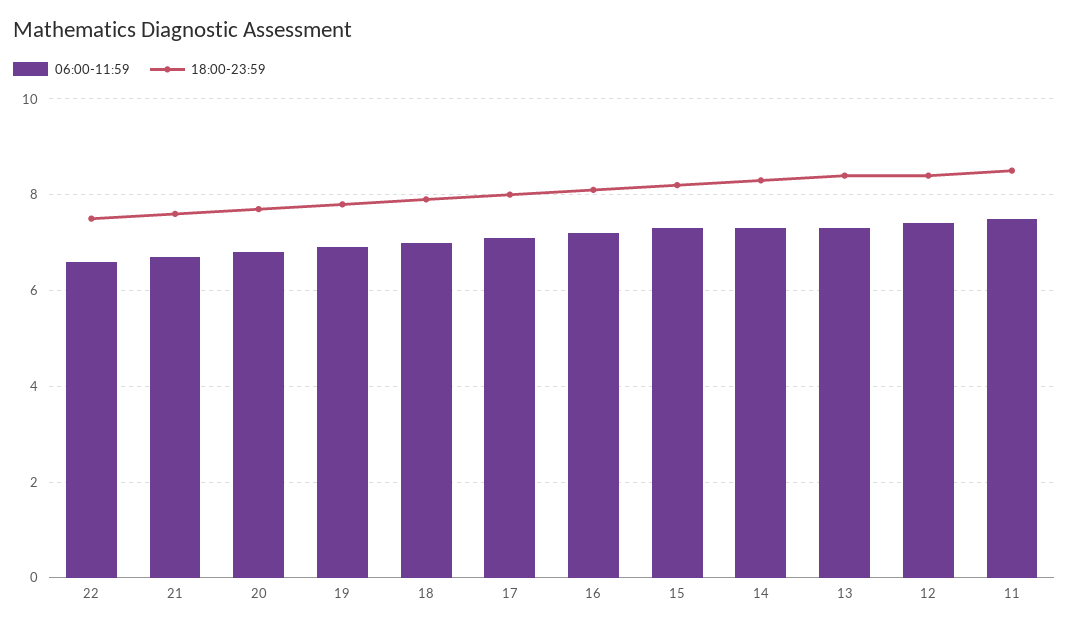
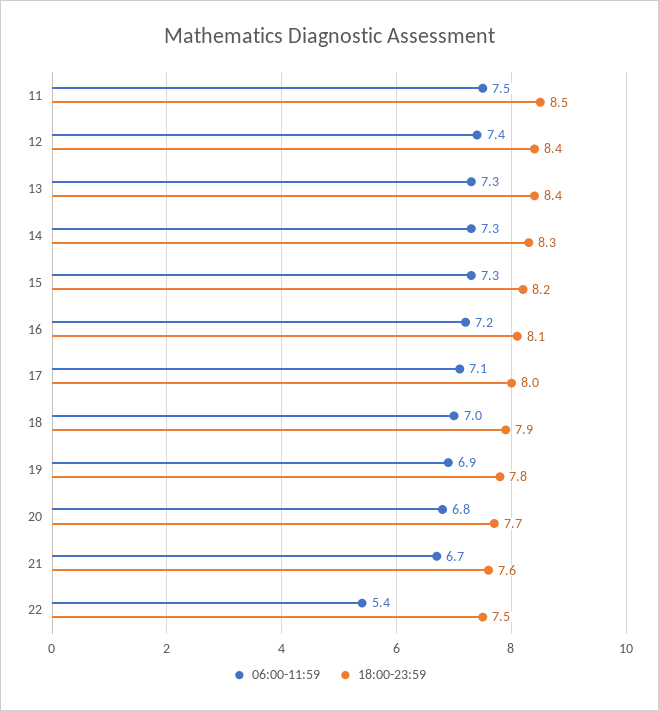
06:00-11:59, 22: 6.5 -> 5.4

